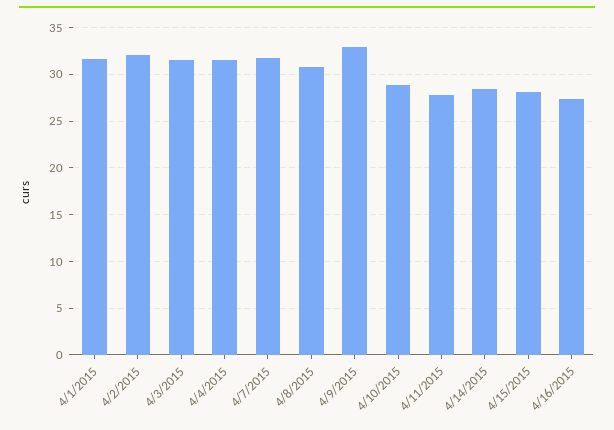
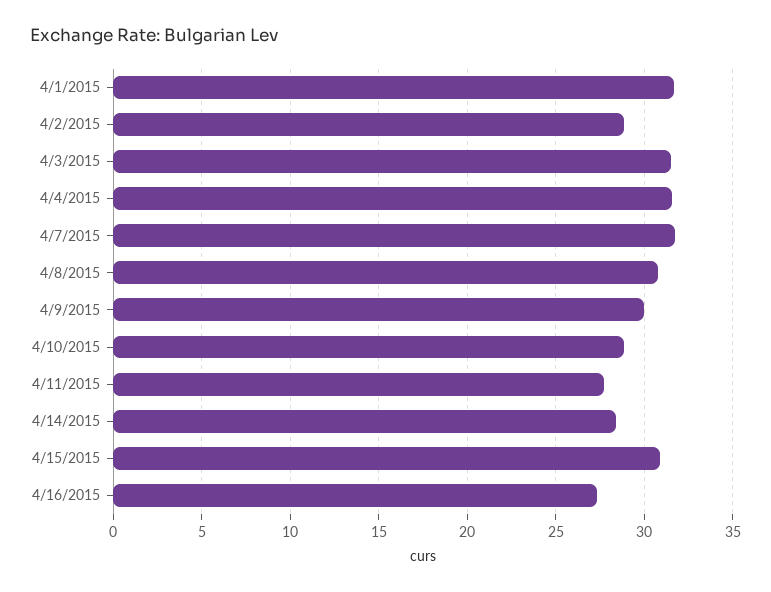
4/2/2015: 32 -> 29
4/9/2015: 33 -> 30
4/15/2015: 28 -> 31

